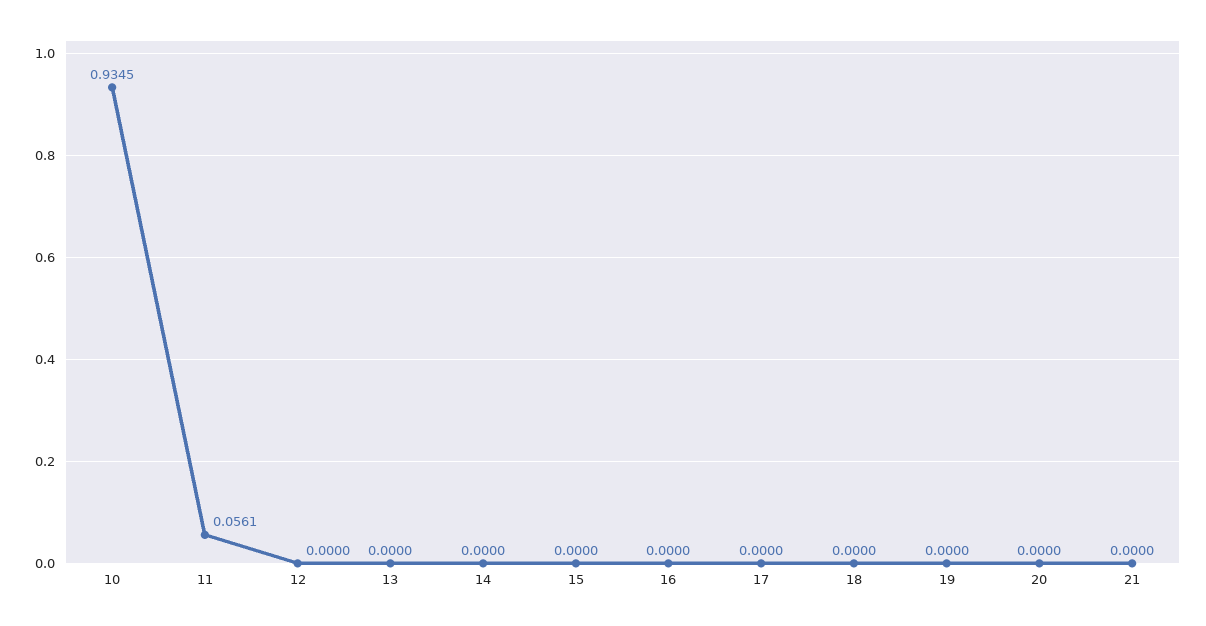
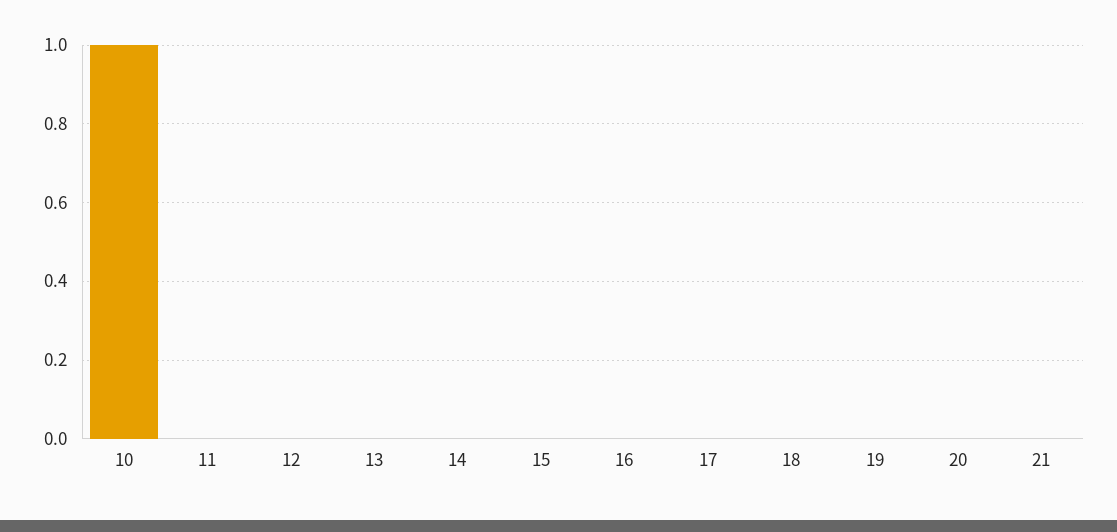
10: 0.9345 -> 1
11: 0.0561 -> 0

